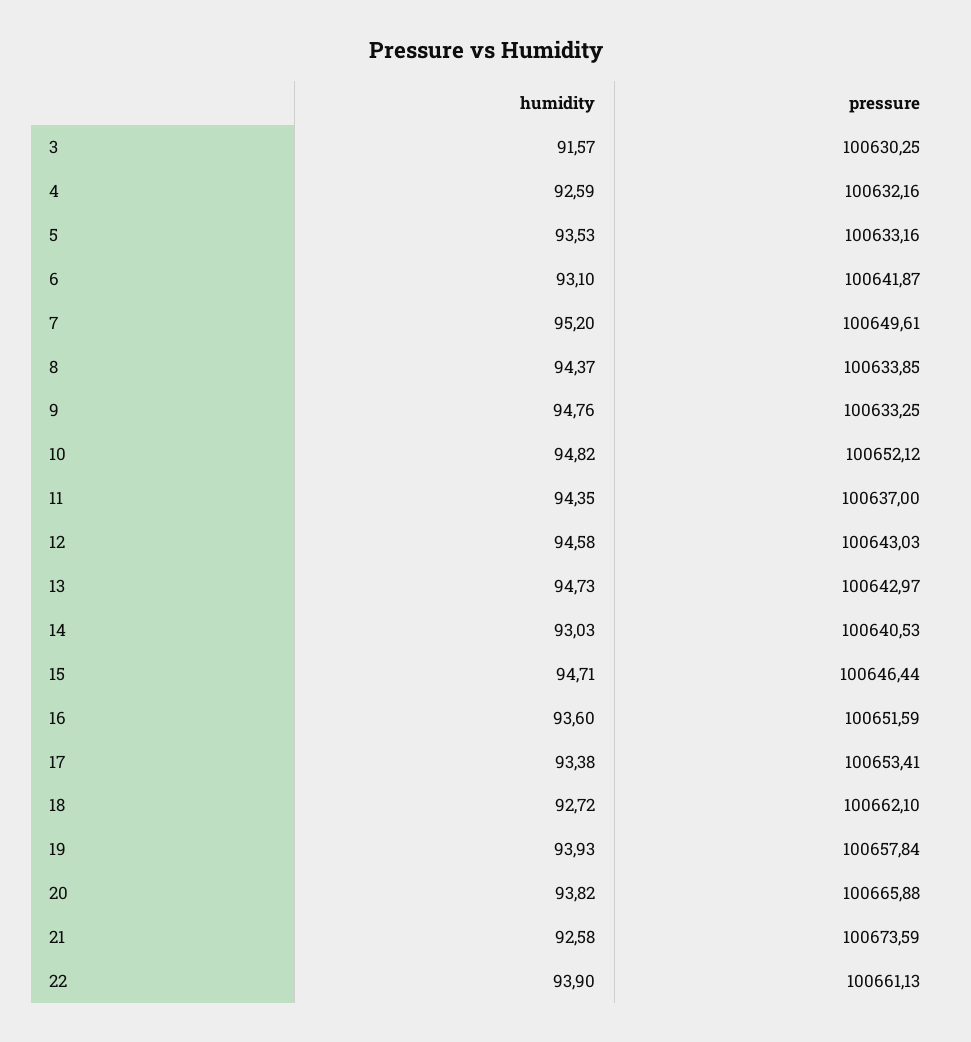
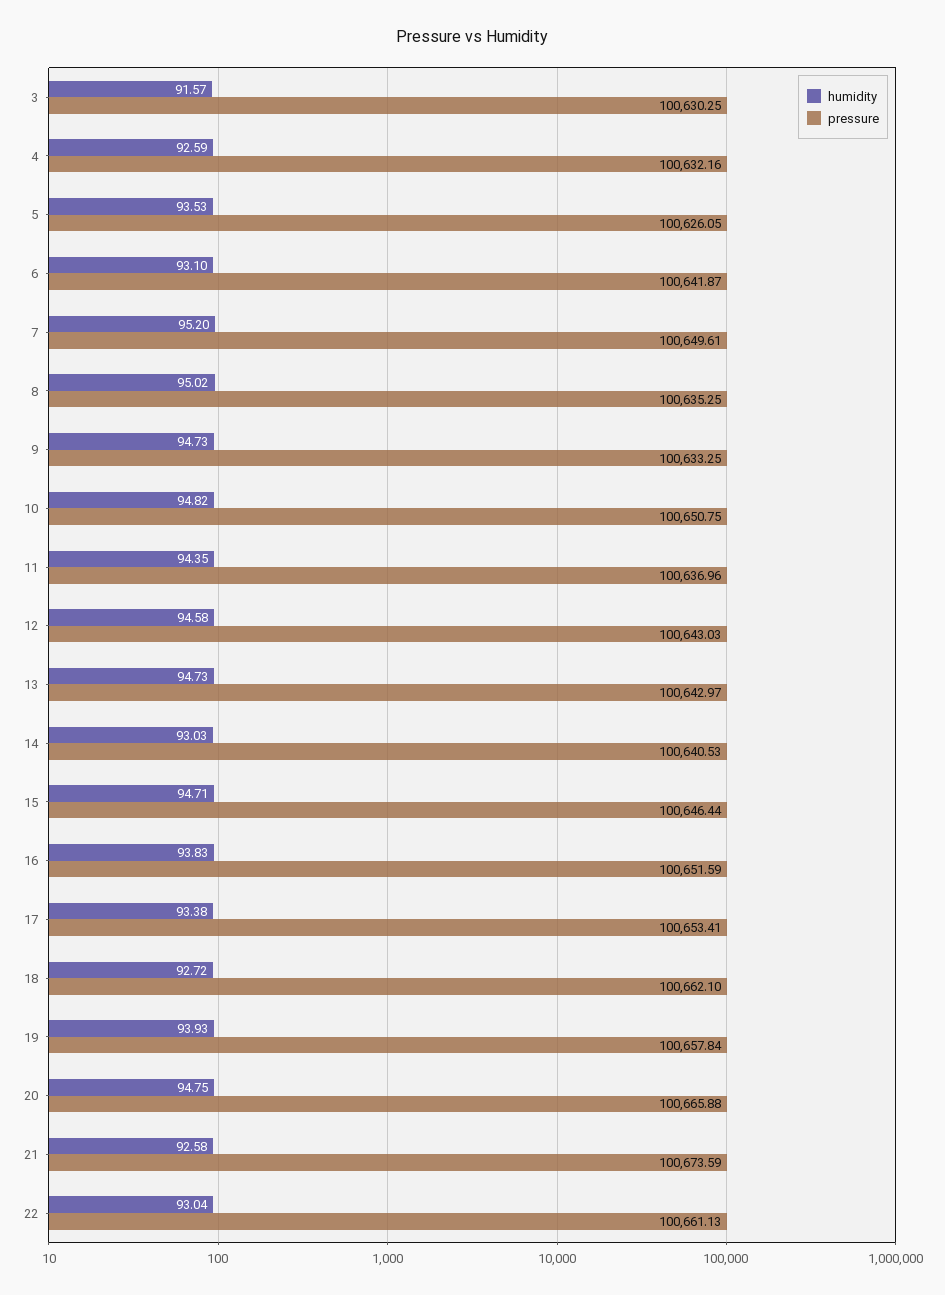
pressure, 5: 100633.16 -> 100626.05
humidity, 8: 94.37 -> 95.02
pressure, 8: 100633.85 -> 100635.25
humidity, 9: 94.76 -> 94.73
pressure, 10: 100652.12 -> 100650.75
pressure, 11: 100637 -> 100636.96
humidity, 16: 93.6 -> 93.83
humidity, 20: 93.82 -> 94.75
humidity, 22: 93.9 -> 93.04

